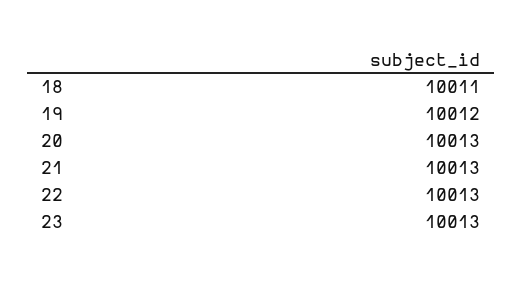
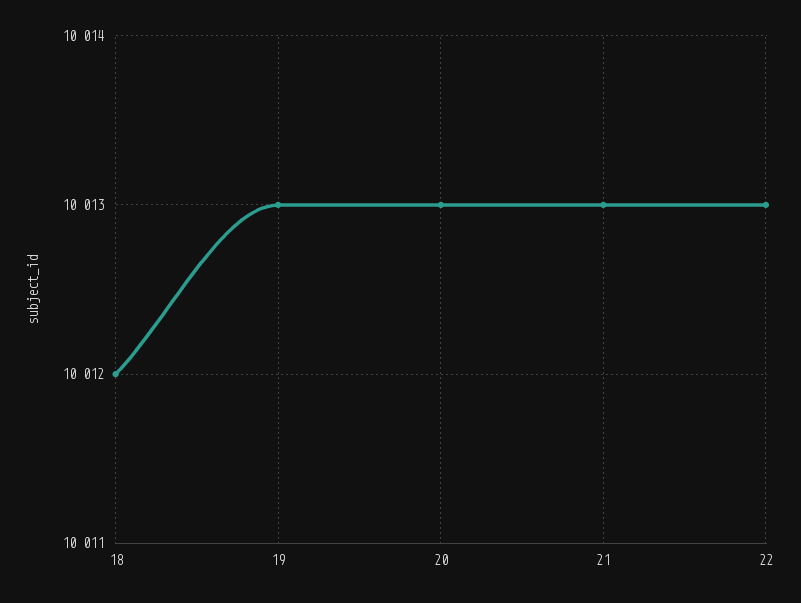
18: 10011 -> 10012
19: 10012 -> 10013
23: 10013 -> none

